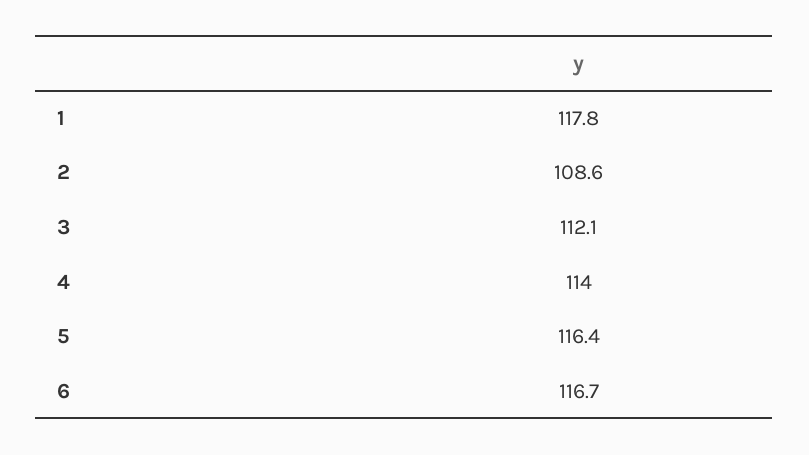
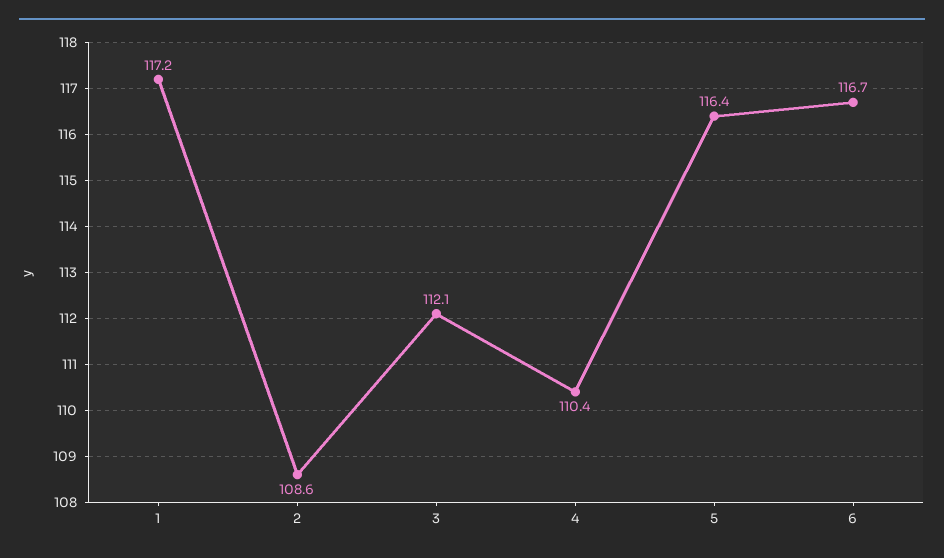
1: 117.8 -> 117.2
4: 114 -> 110.4

